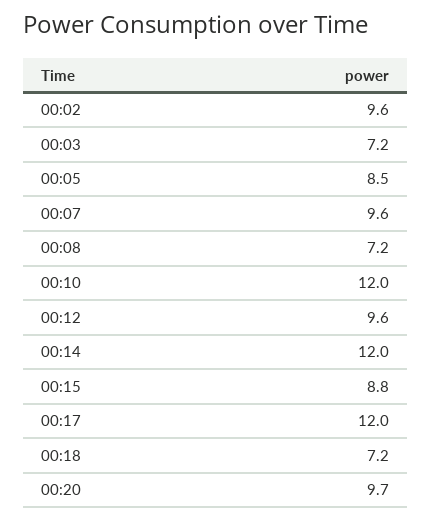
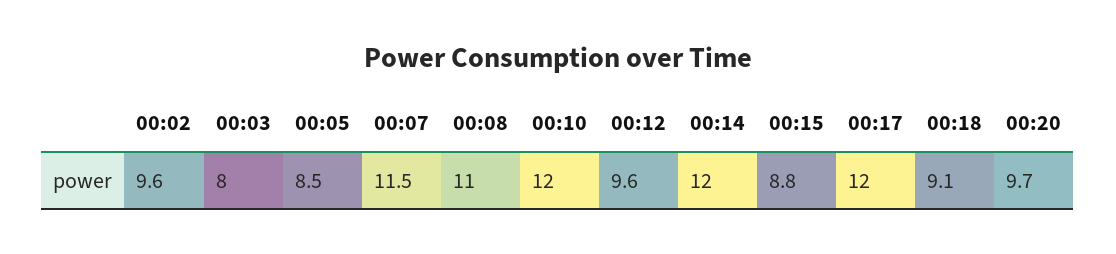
00:03: 7.2 -> 8
00:07: 9.6 -> 11.5
00:08: 7.2 -> 11
00:18: 7.2 -> 9.1

